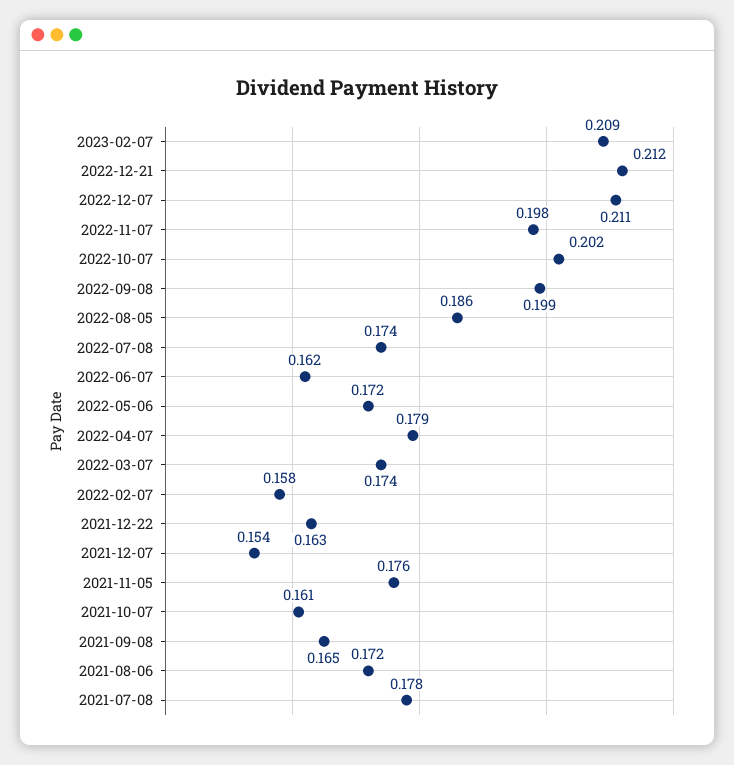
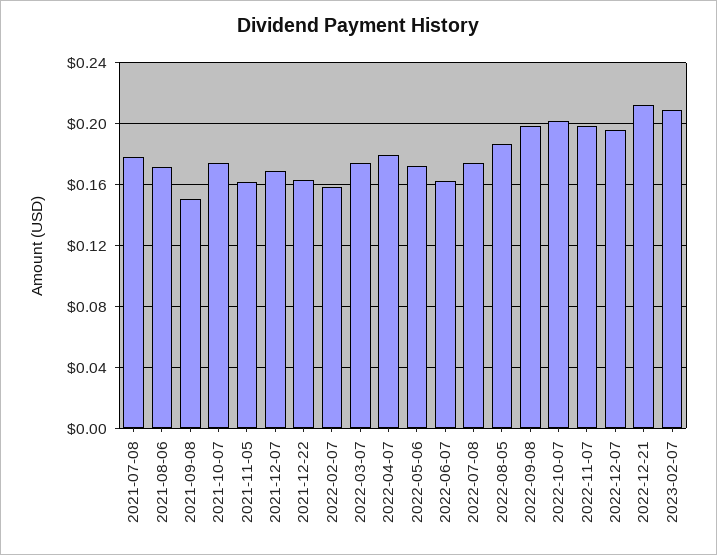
2022-12-07: 0.211 -> 0.195
2021-12-07: 0.154 -> 0.17
2021-11-05: 0.176 -> 0.16
2021-10-07: 0.161 -> 0.175
2021-09-08: 0.165 -> 0.15

